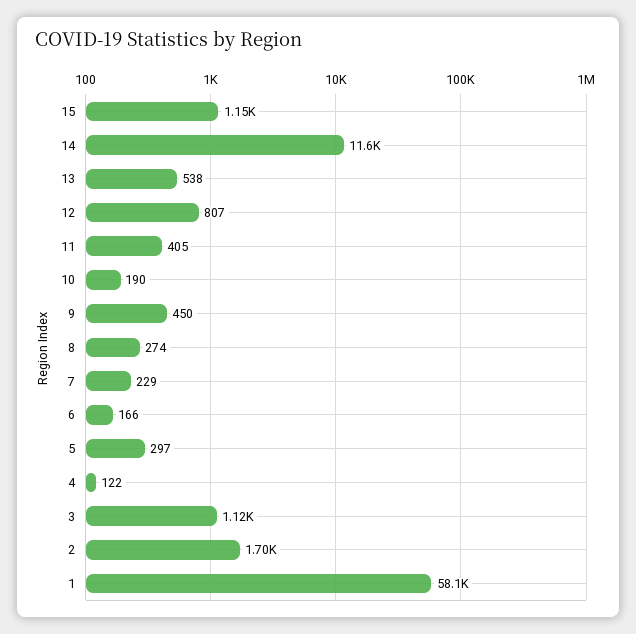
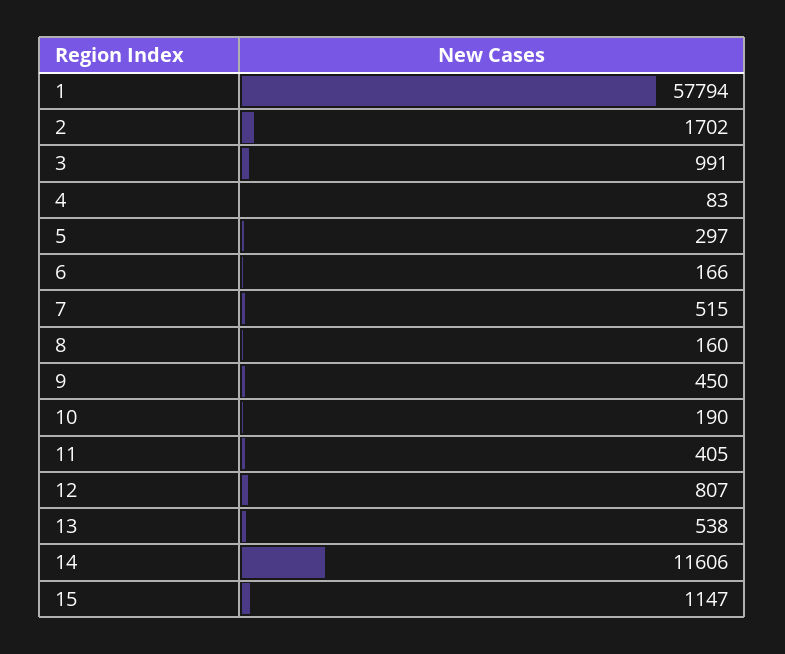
8: 274 -> 160
7: 229 -> 515
4: 122 -> 83
3: 1120 -> 991
1: 58100 -> 57794

